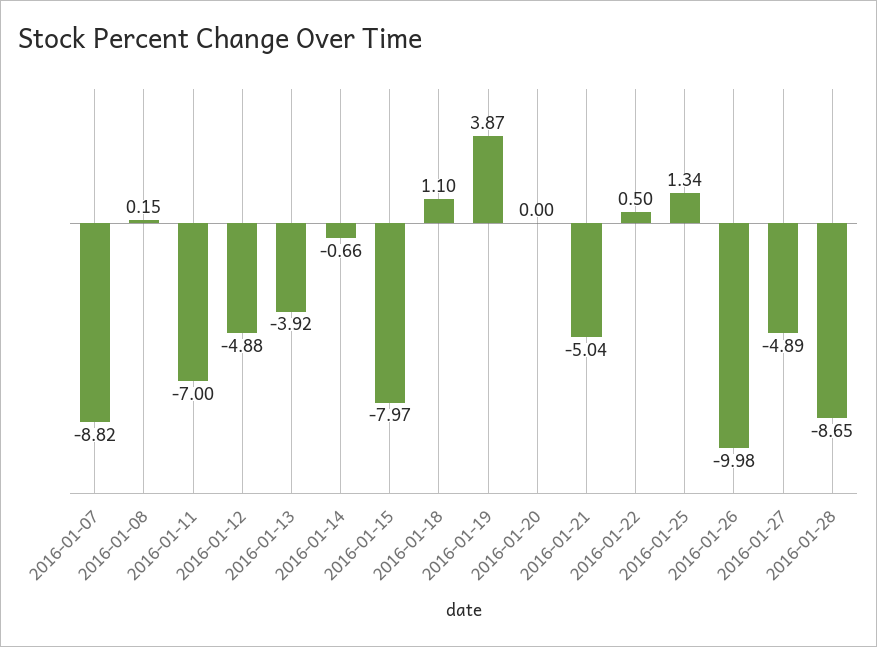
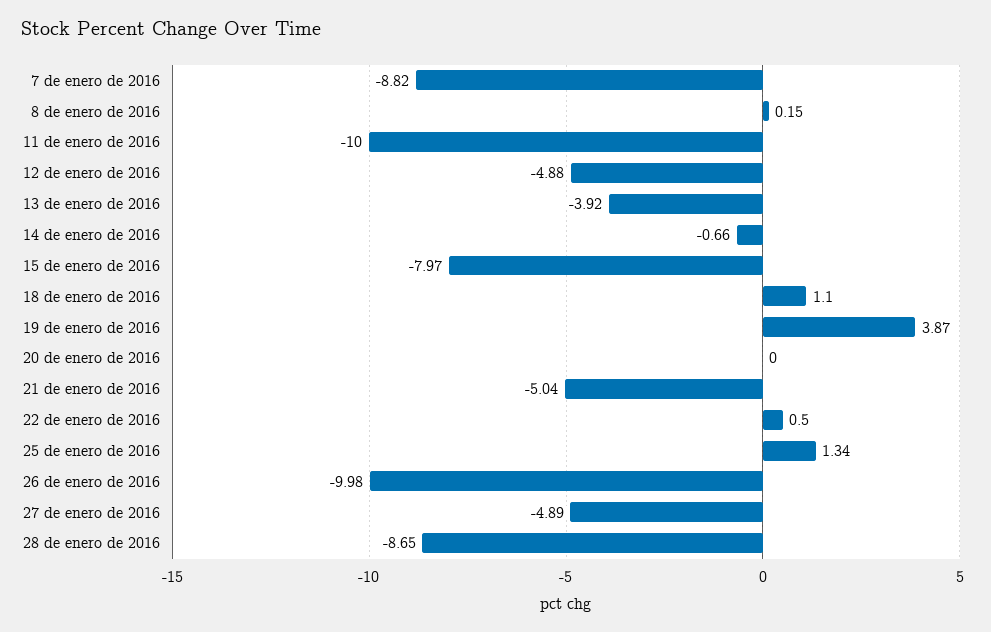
2016-01-11: -7 -> -10

